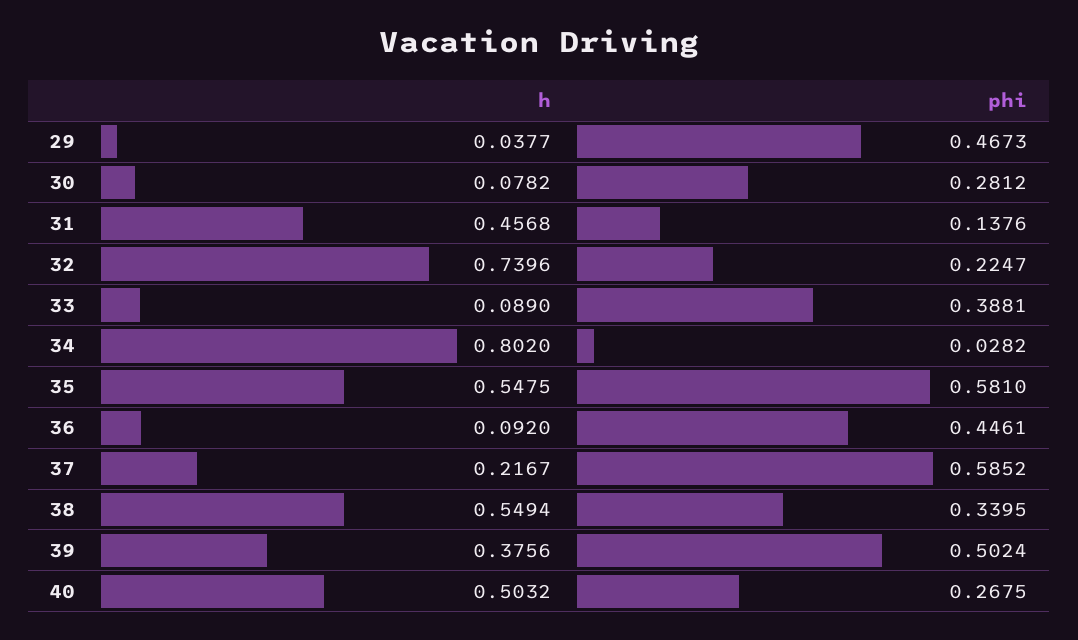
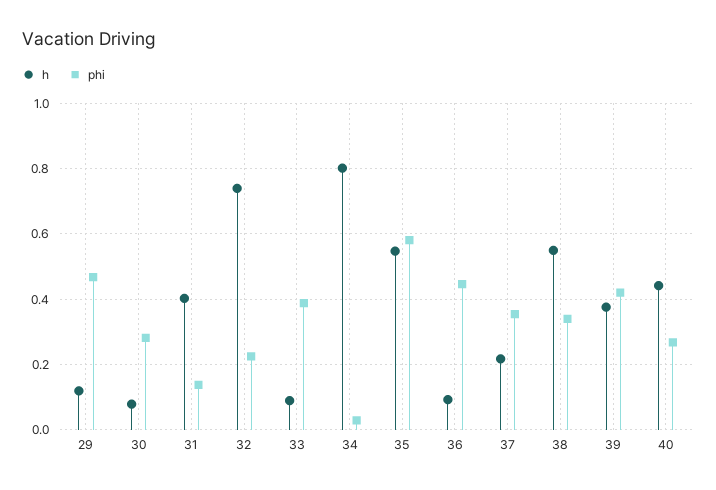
h, 29: 0.0377 -> 0.12
h, 31: 0.4568 -> 0.4
phi, 37: 0.5852 -> 0.36
phi, 39: 0.5024 -> 0.42
h, 40: 0.5032 -> 0.44

